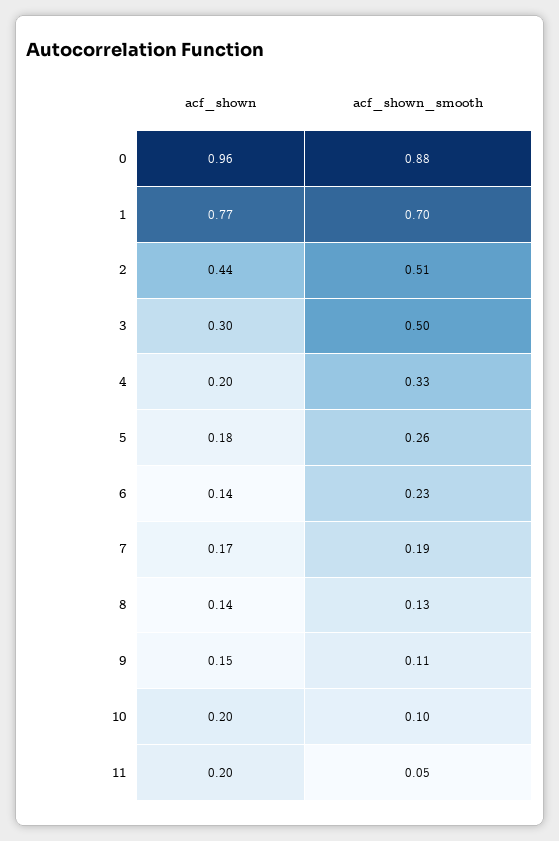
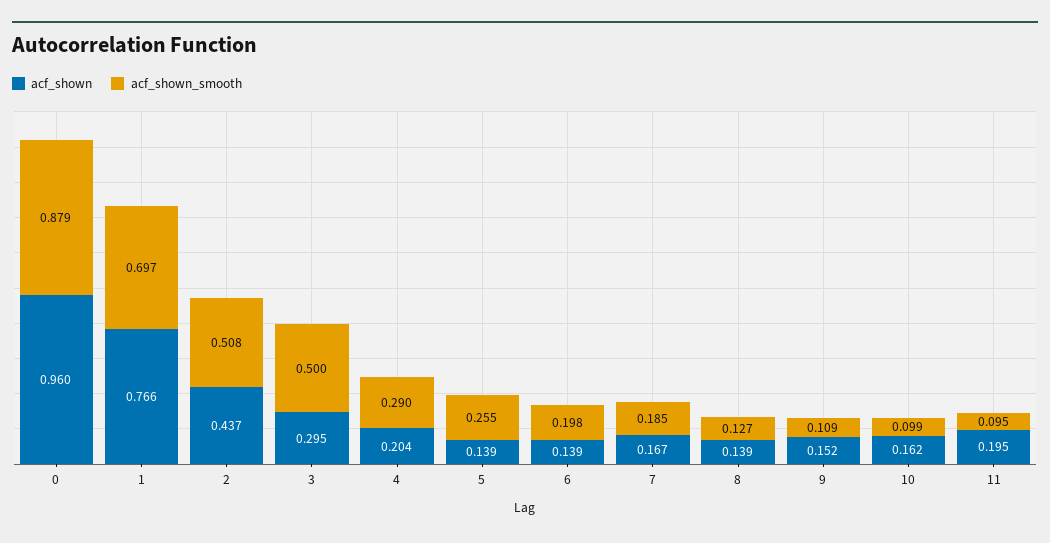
acf_shown_smooth, 4: 0.33 -> 0.29
acf_shown, 5: 0.18 -> 0.139
acf_shown_smooth, 6: 0.23 -> 0.198
acf_shown, 10: 0.2 -> 0.162
acf_shown_smooth, 11: 0.05 -> 0.095

